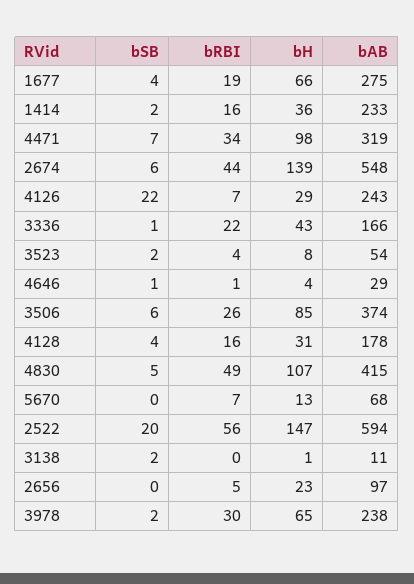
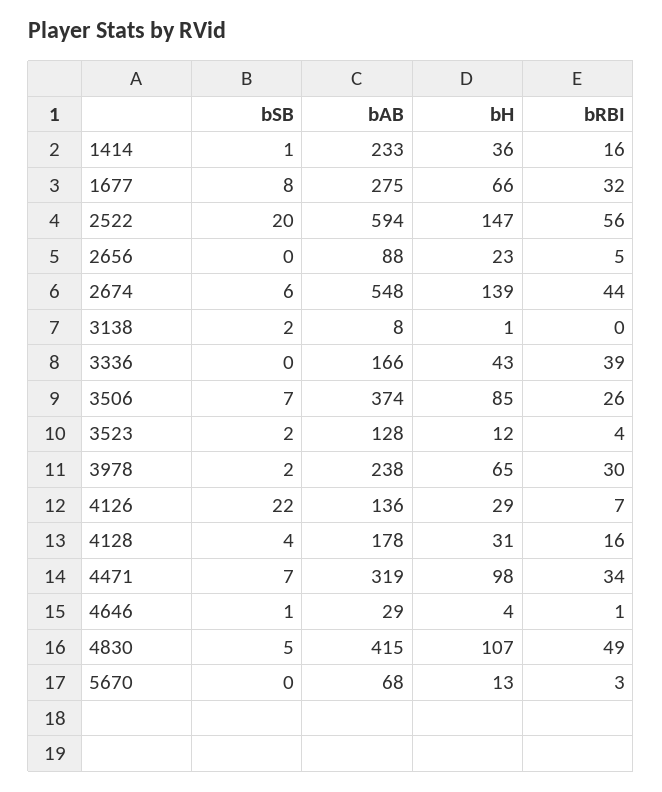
bSB, 1677: 4 -> 8
bRBI, 1677: 19 -> 32
bSB, 1414: 2 -> 1
bAB, 4126: 243 -> 136
bSB, 3336: 1 -> 0
bRBI, 3336: 22 -> 39
bH, 3523: 8 -> 12
bAB, 3523: 54 -> 128
bSB, 3506: 6 -> 7
bRBI, 5670: 7 -> 3
bAB, 3138: 11 -> 8
bAB, 2656: 97 -> 88

